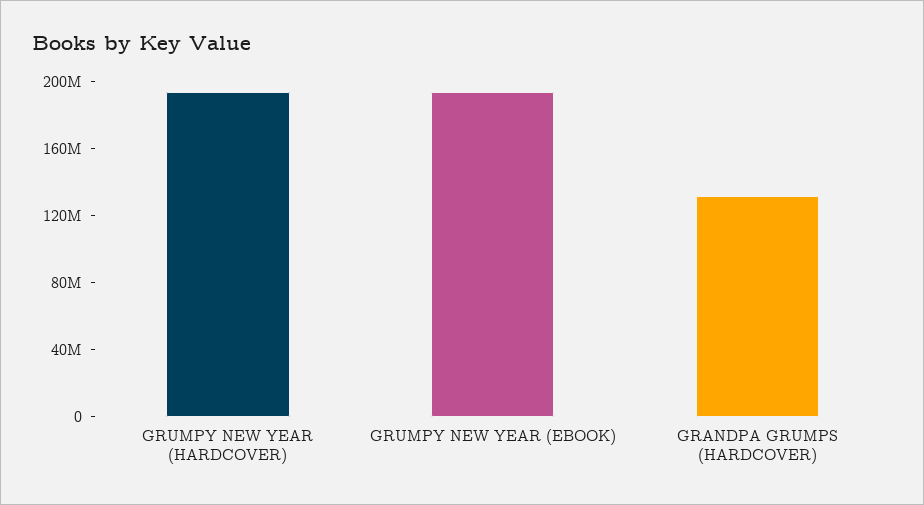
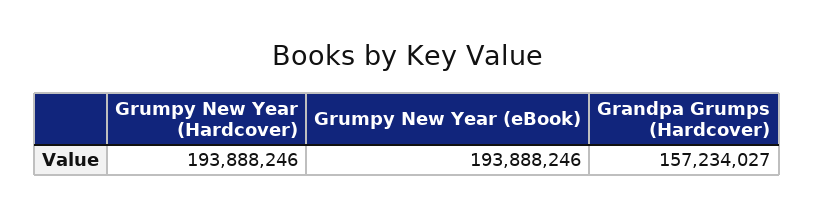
GRANDPA GRUMPS (HARDCOVER): 130000000 -> 157234027

